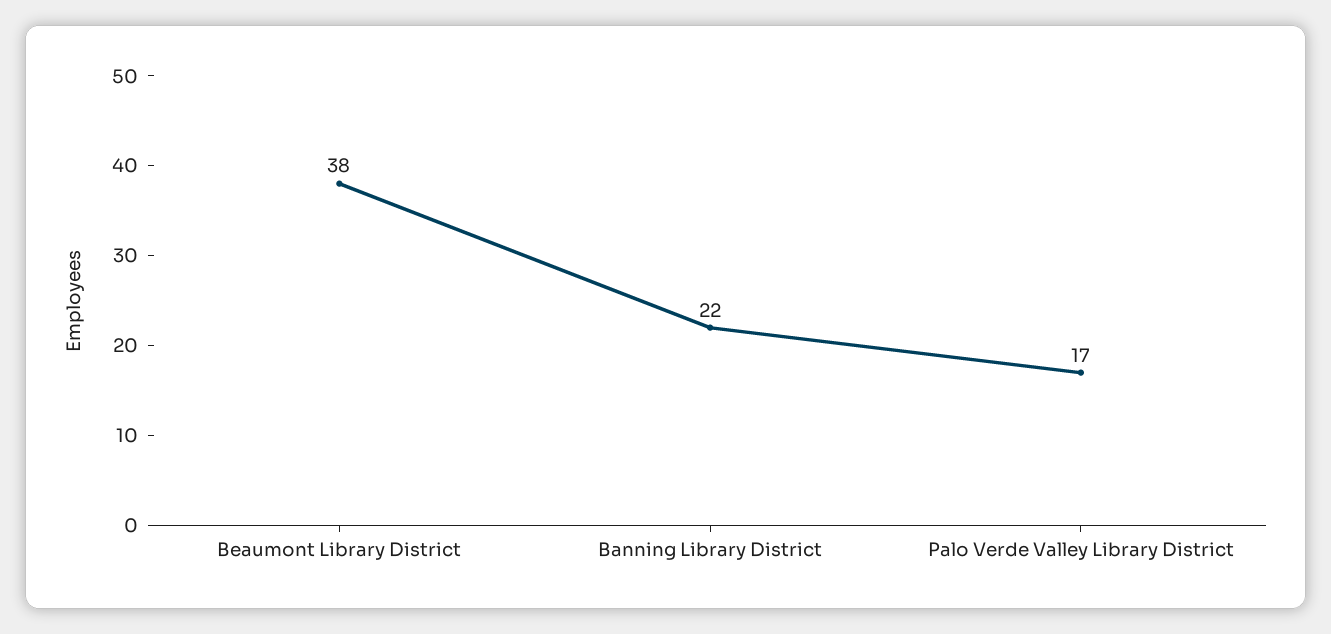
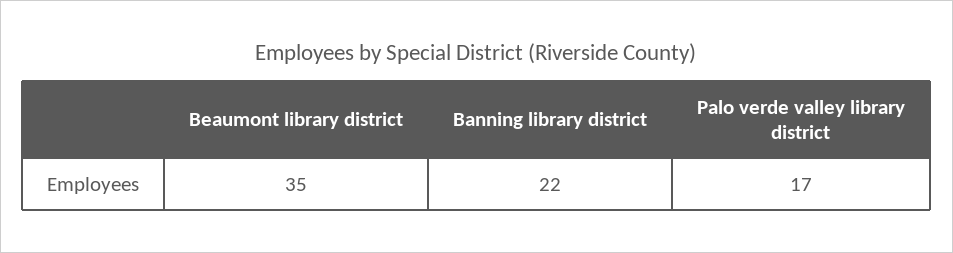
Beaumont Library District: 38 -> 35

